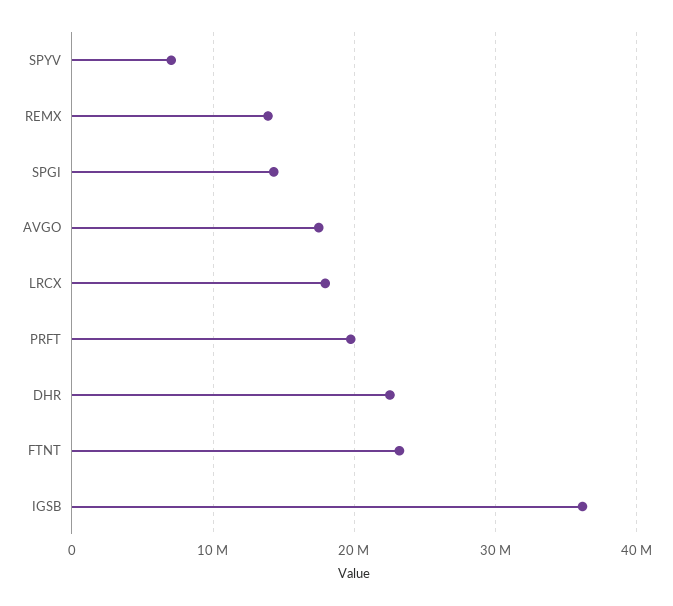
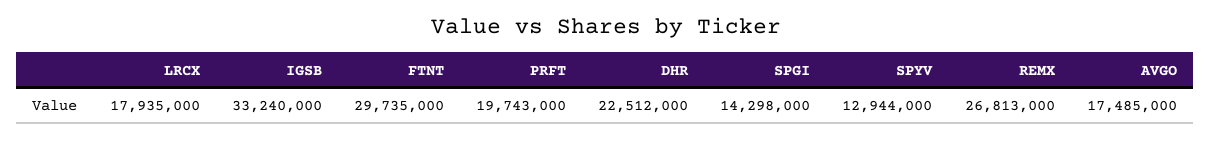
SPYV: 7000000 -> 12944000
REMX: 14000000 -> 26813000
FTNT: 23000000 -> 29735000
IGSB: 36000000 -> 33240000

